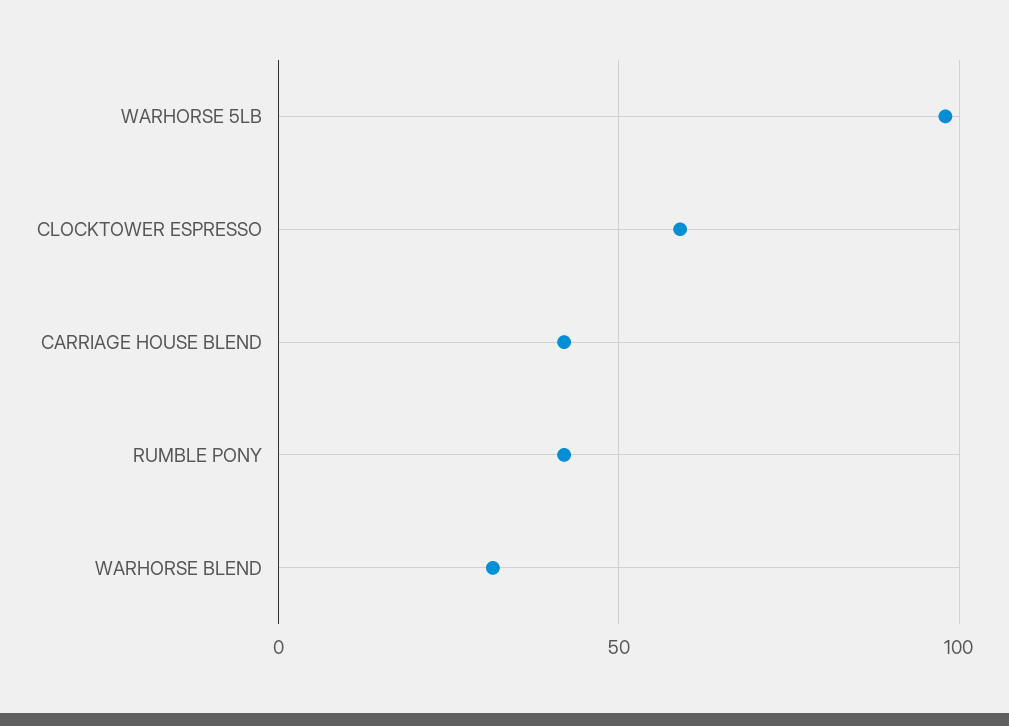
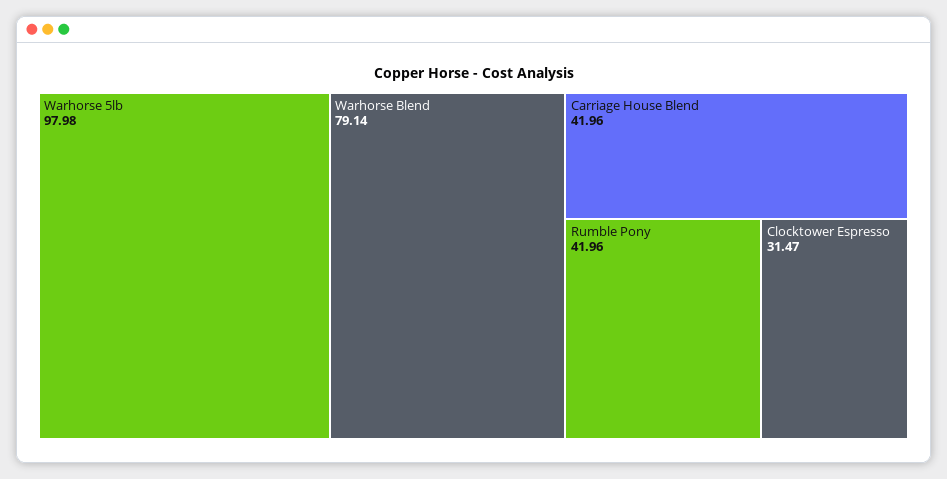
CLOCKTOWER ESPRESSO: 60 -> 31.47
WARHORSE BLEND: 30 -> 79.14

